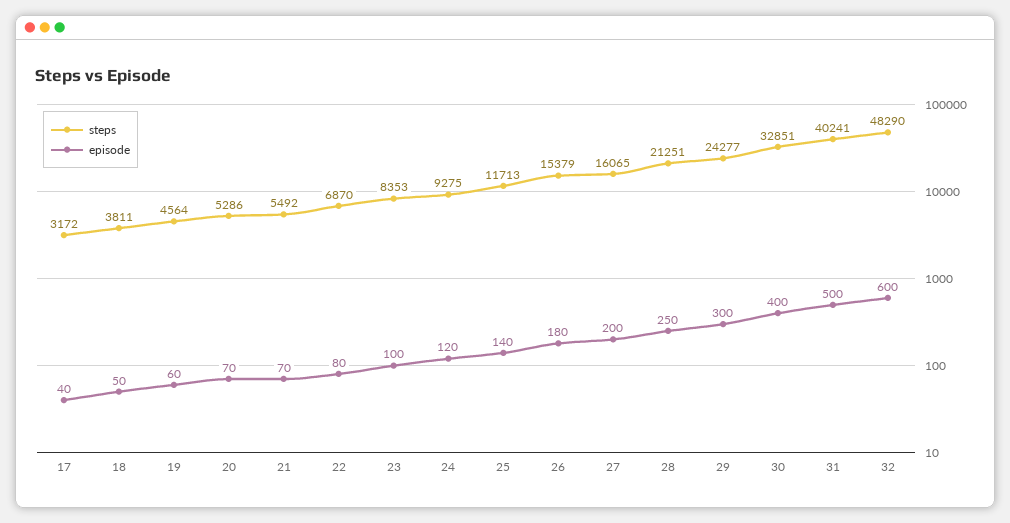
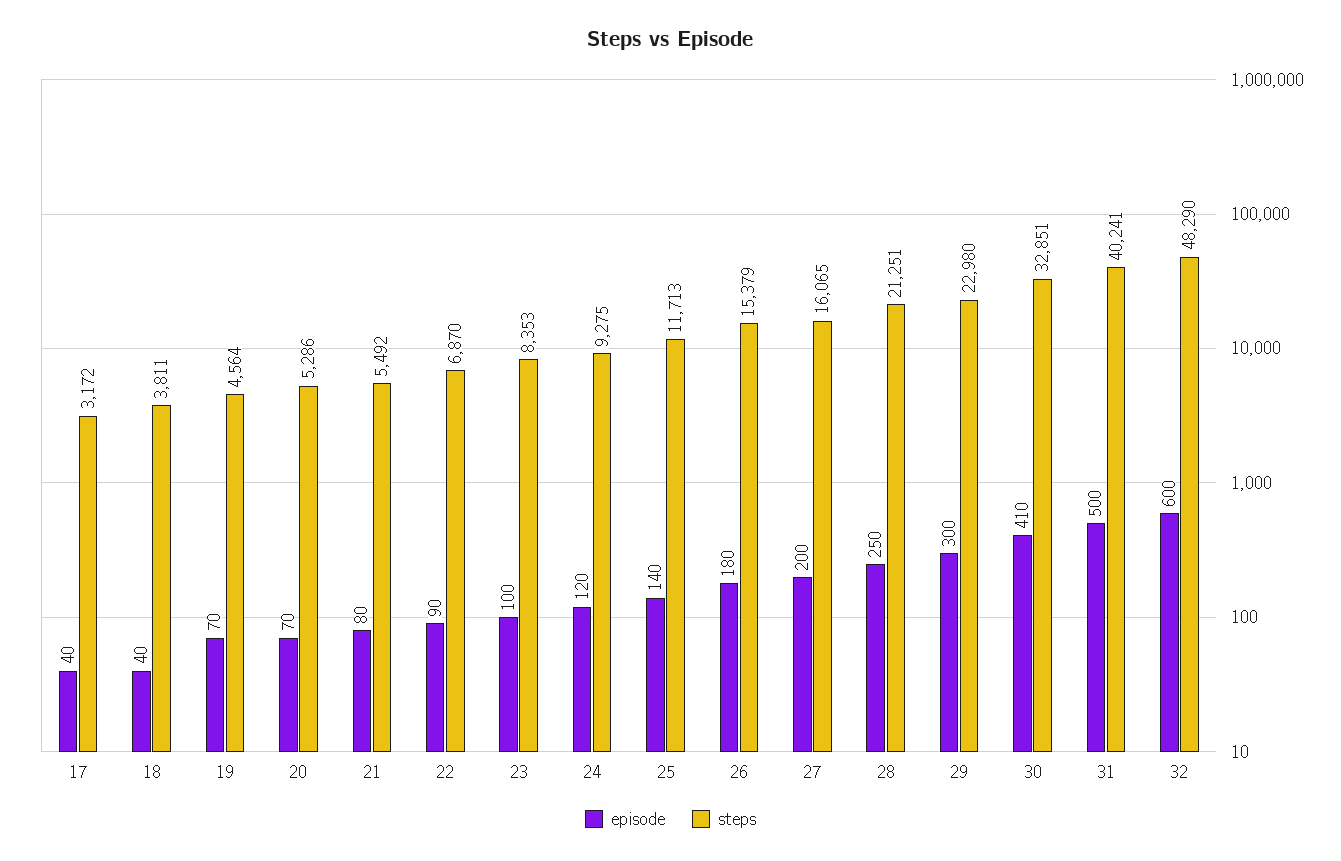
episode, 18: 50 -> 40
episode, 19: 60 -> 70
episode, 21: 70 -> 80
episode, 22: 80 -> 90
steps, 29: 24277 -> 22980
episode, 30: 400 -> 410

